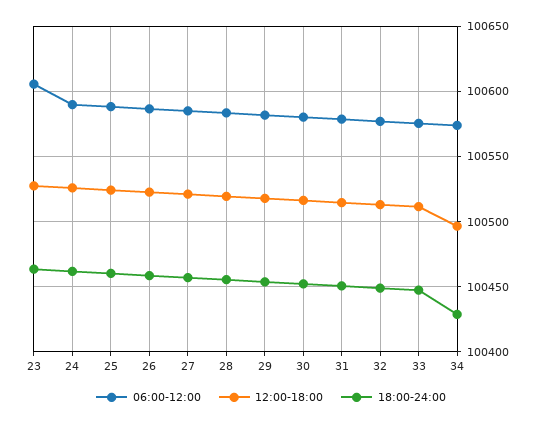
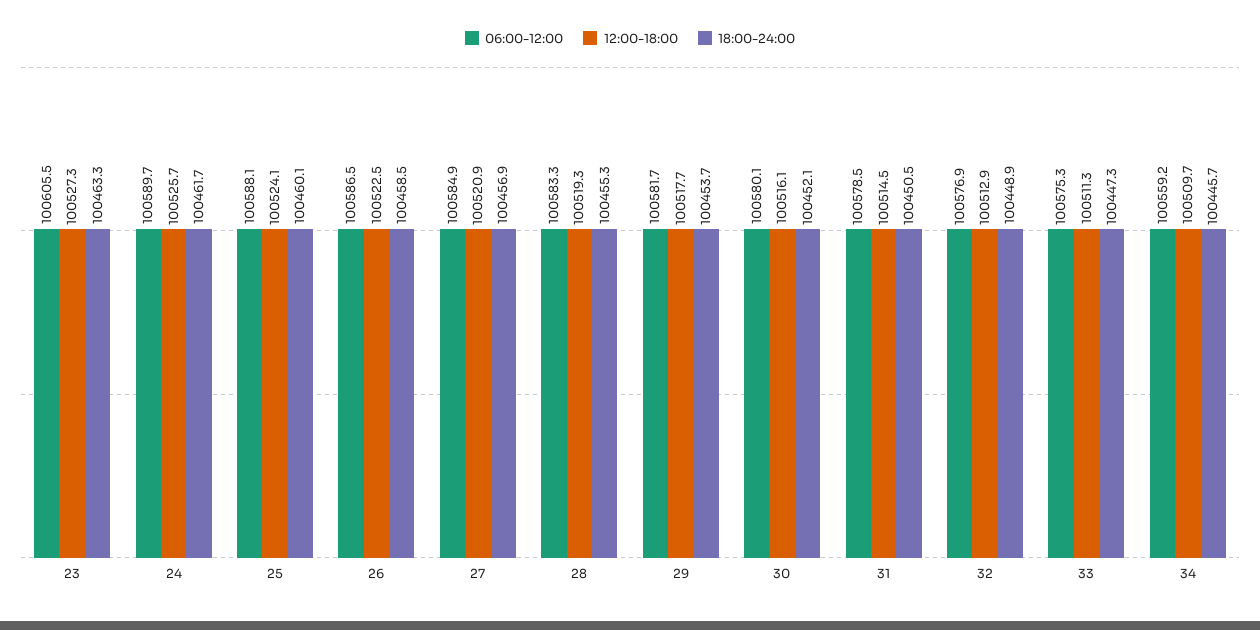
06:00-12:00, 34: 100575 -> 100559.2
12:00-18:00, 34: 100495 -> 100509.7
18:00-24:00, 34: 100430 -> 100445.7

